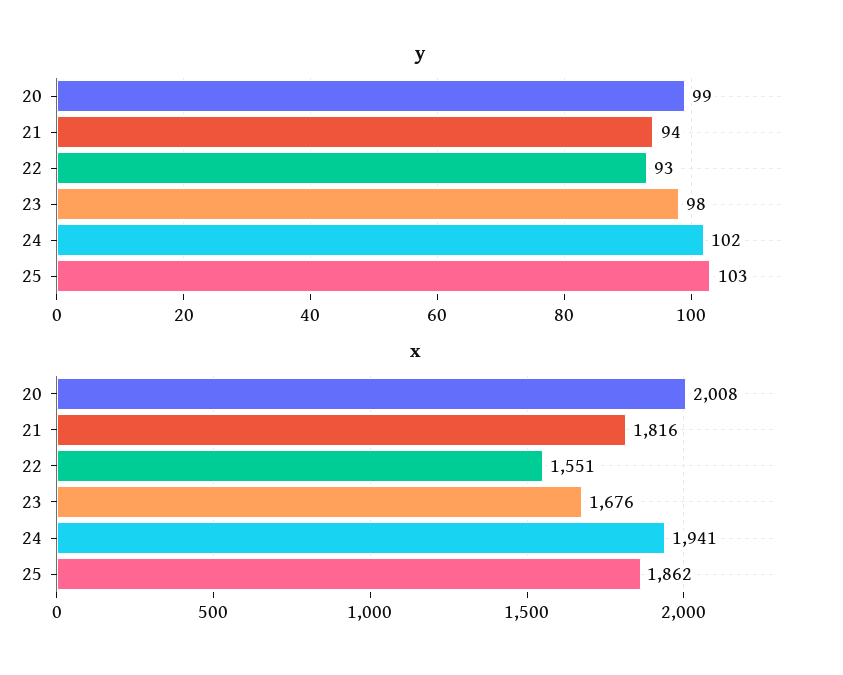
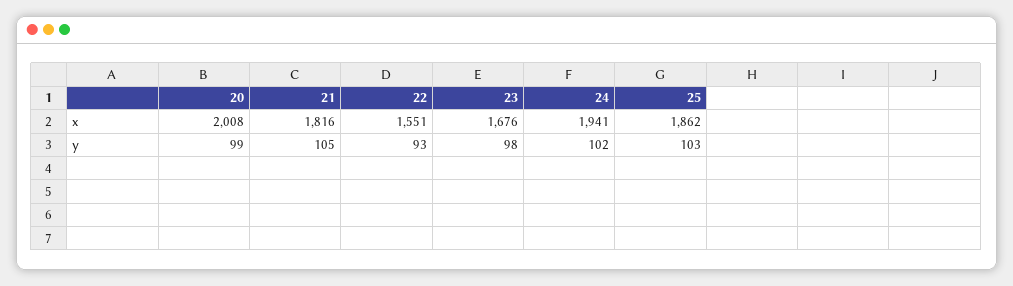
y, 21: 94 -> 105

